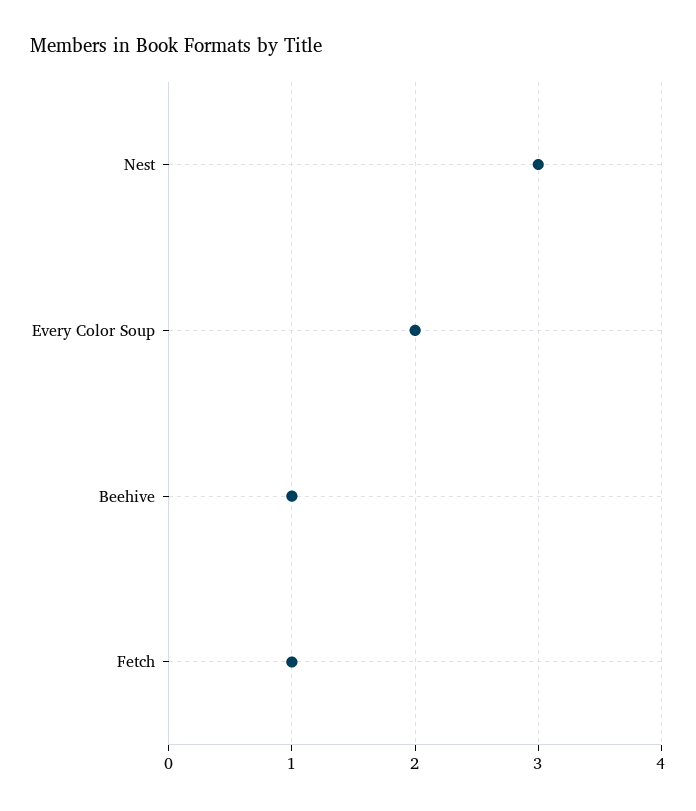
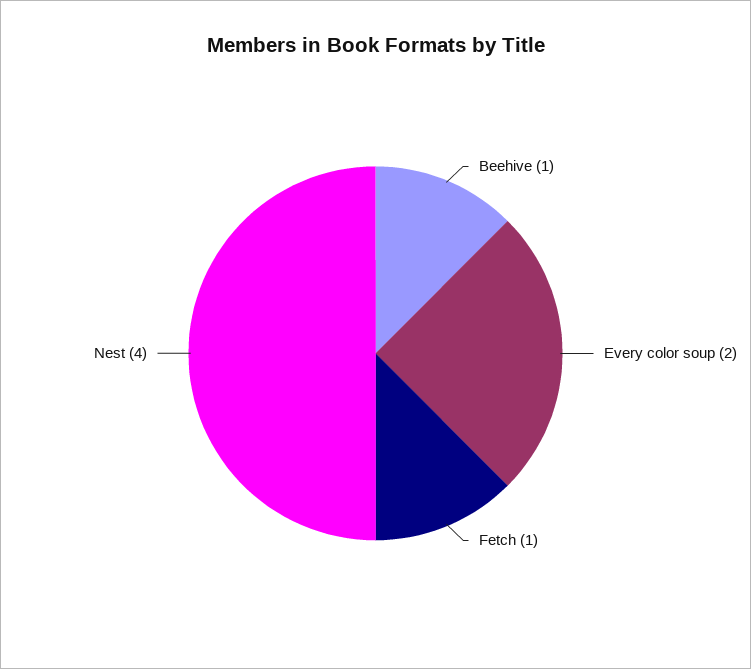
Nest: 3 -> 4

